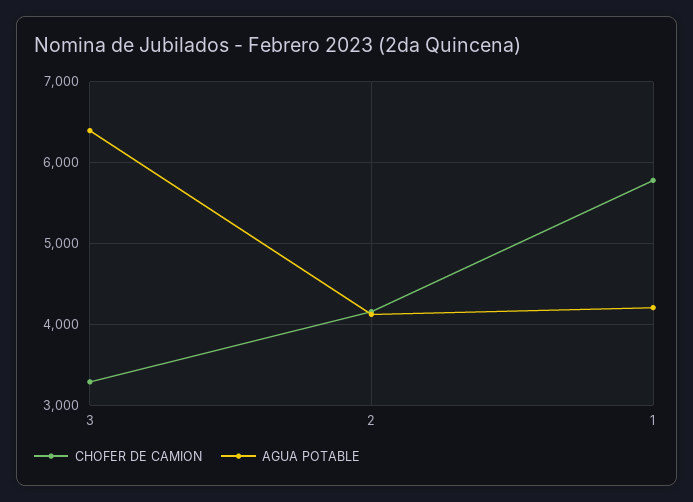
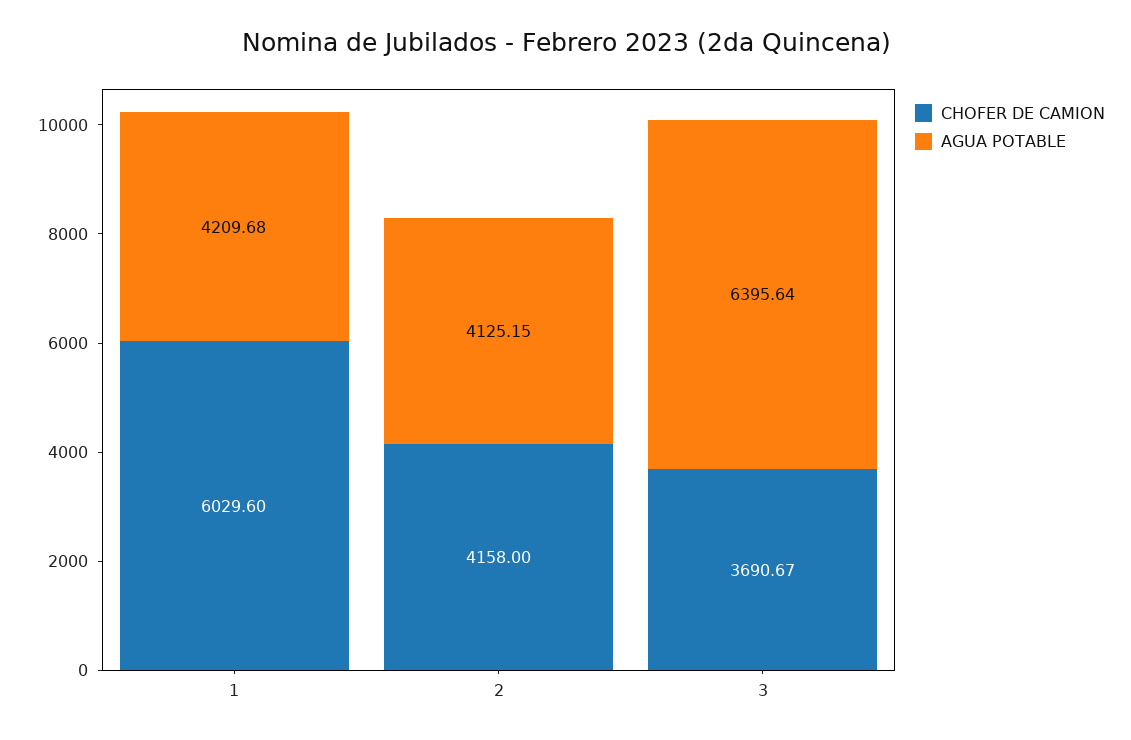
CHOFER DE CAMION, 3: 3300 -> 3690.67
CHOFER DE CAMION, 1: 5800 -> 6029.6

